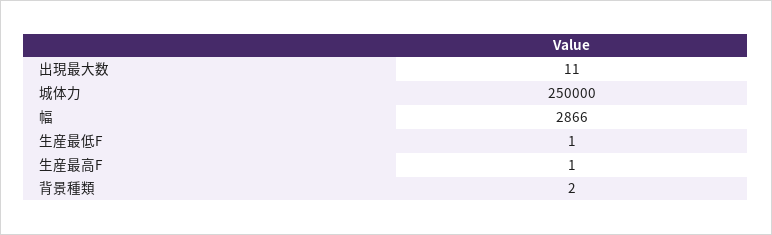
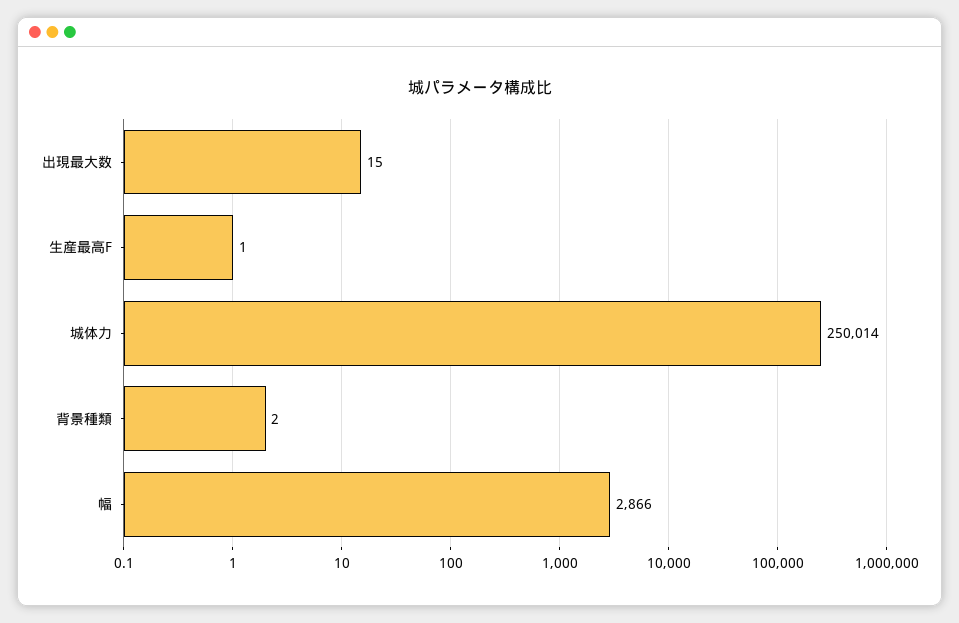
出現最大数: 11 -> 15
城体力: 250000 -> 250014
生産最低F: 1 -> none

